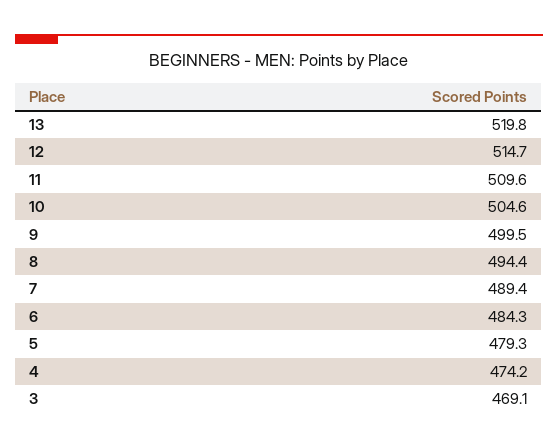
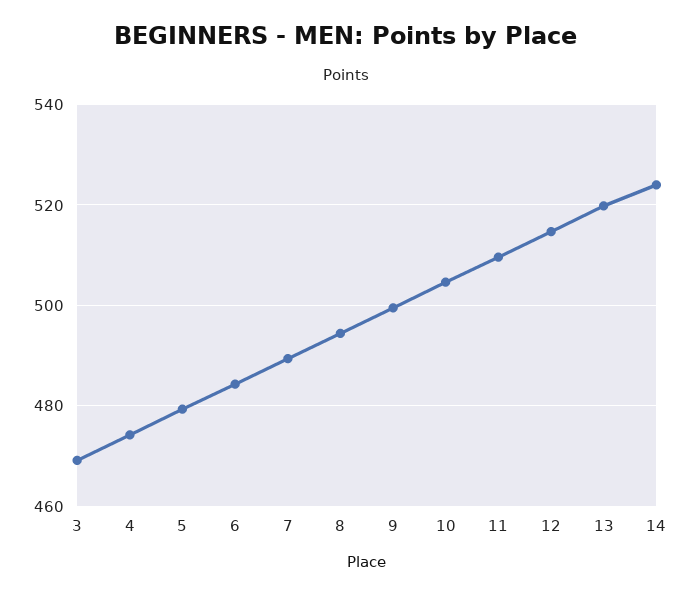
14: none -> 524

